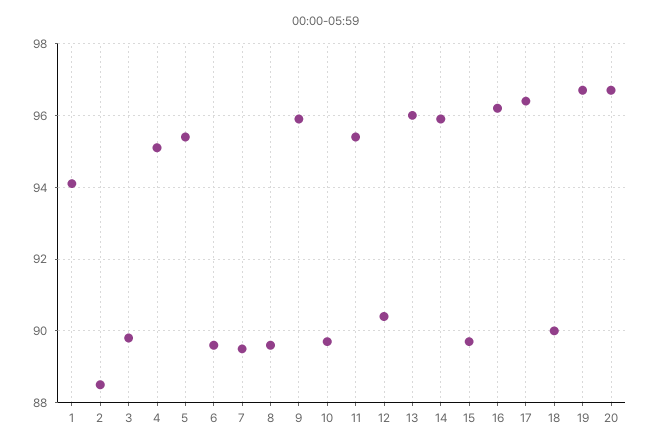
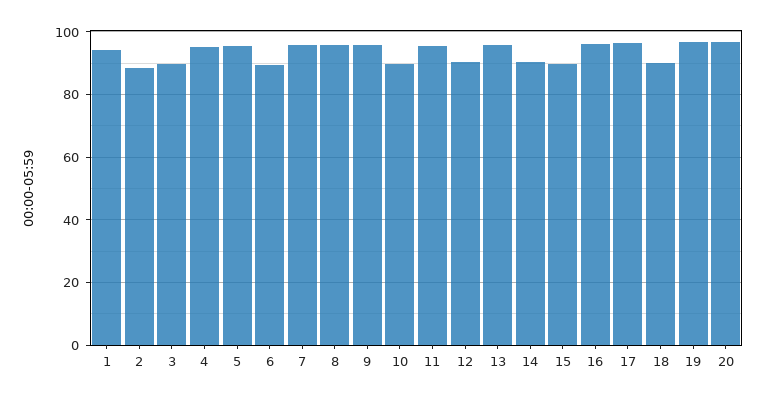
7: 89.5 -> 96
8: 89.5 -> 96
14: 96 -> 90

